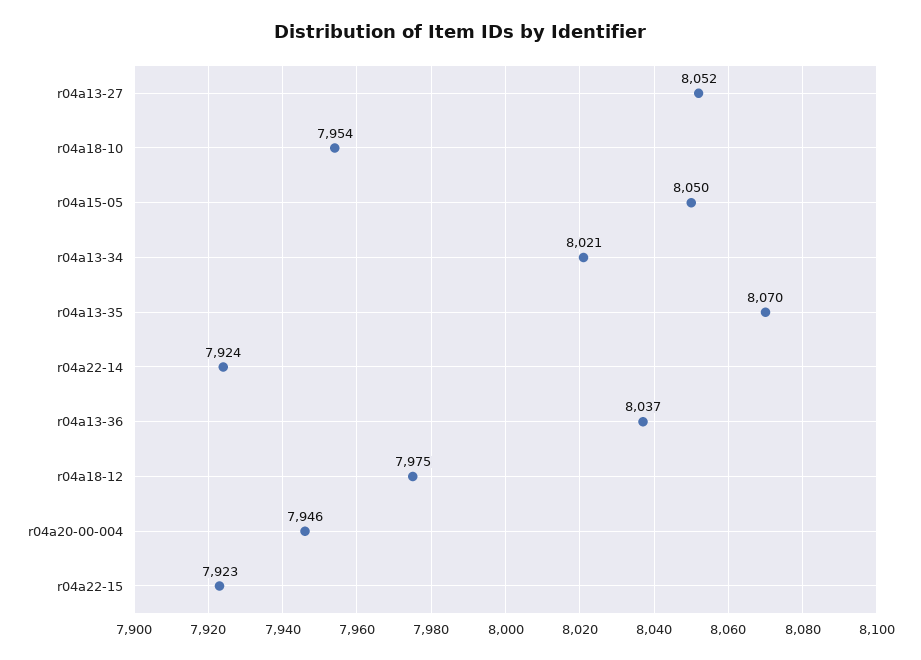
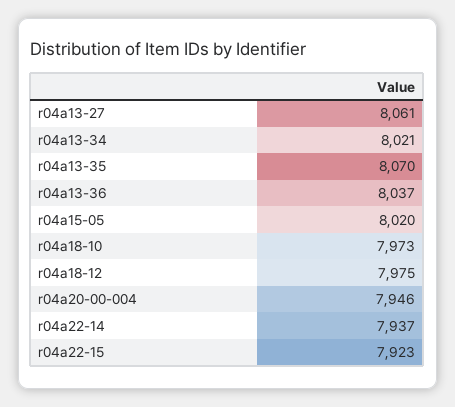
r04a13-27: 8052 -> 8061
r04a18-10: 7954 -> 7973
r04a15-05: 8050 -> 8020
r04a22-14: 7924 -> 7937

